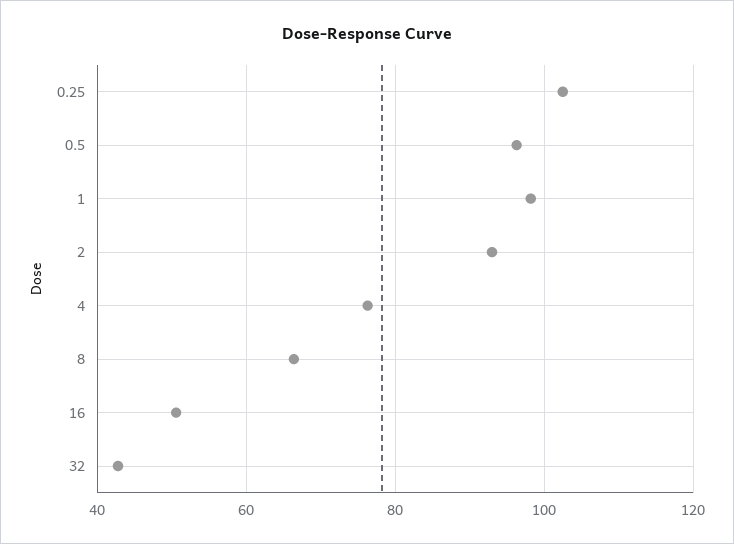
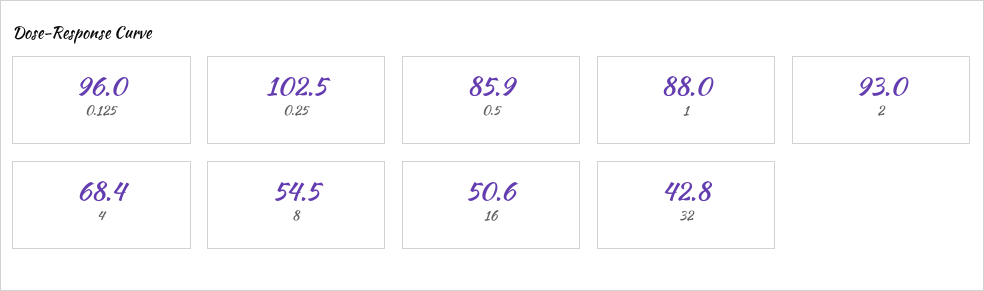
0.5: 96 -> 85.9
1: 98 -> 88
4: 76 -> 68.4
8: 66 -> 54.5
0.125: none -> 96

